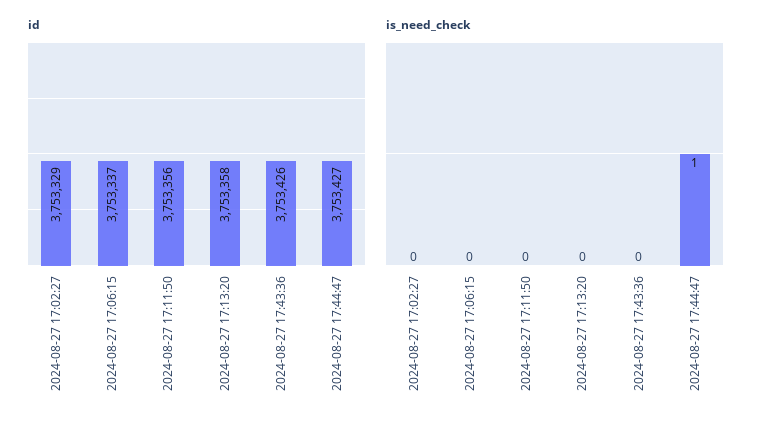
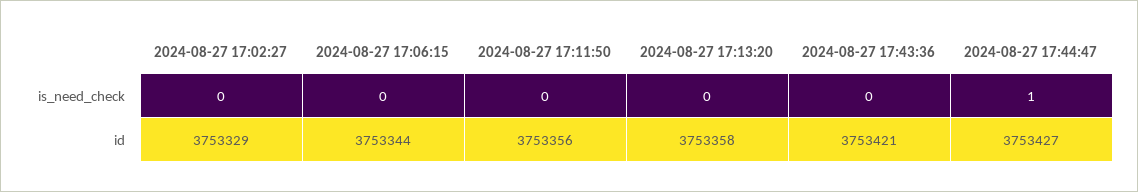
id, 2024-08-27 17:06:15: 3753337 -> 3753344
id, 2024-08-27 17:43:36: 3753426 -> 3753421

